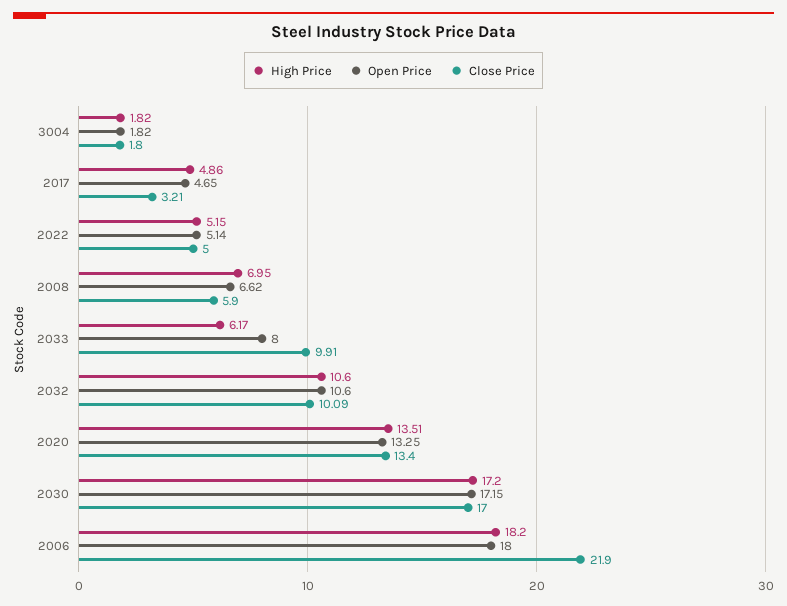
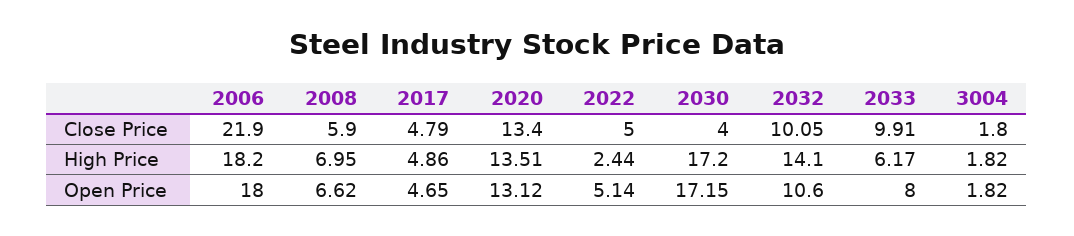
Close Price, 2017: 3.21 -> 4.79
High Price, 2022: 5.15 -> 2.44
High Price, 2032: 10.6 -> 14.1
Close Price, 2032: 10.09 -> 10.05
Open Price, 2020: 13.25 -> 13.12
Close Price, 2030: 17 -> 4

